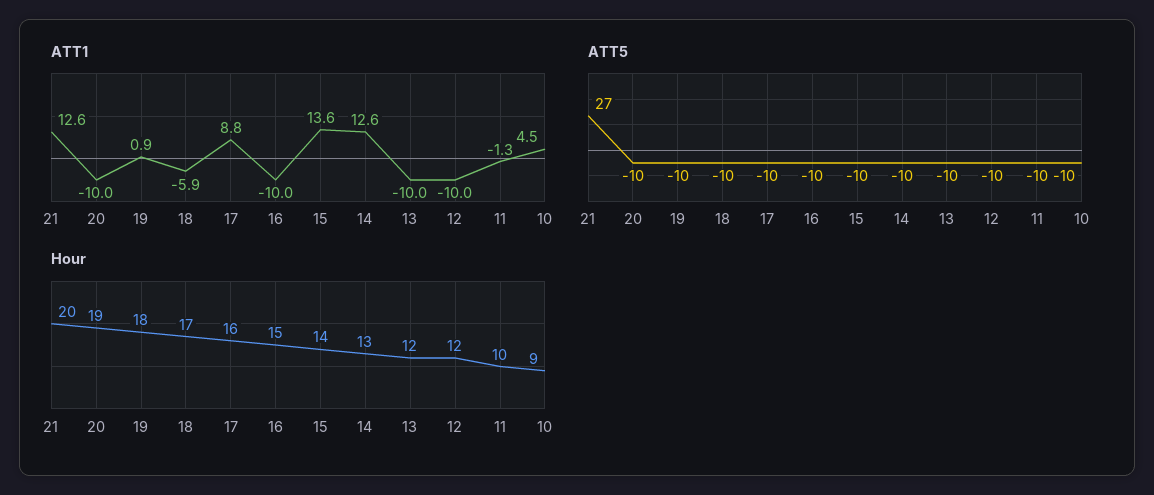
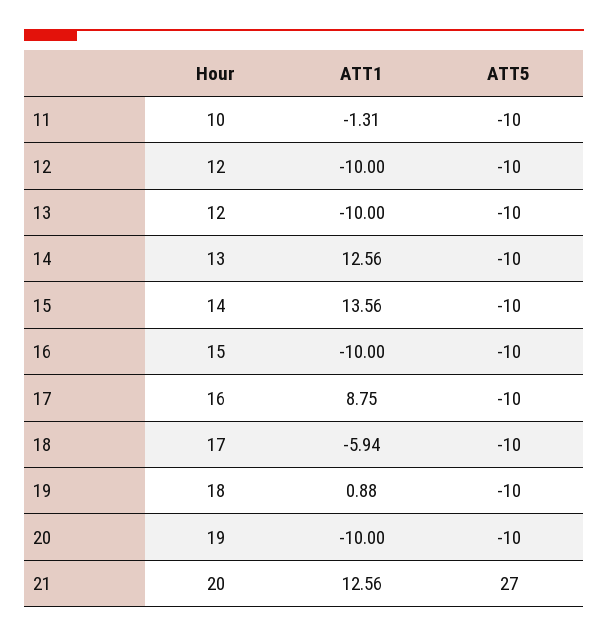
ATT1, 10: 4.5 -> none
ATT5, 10: -10 -> none
Hour, 10: 9 -> none

